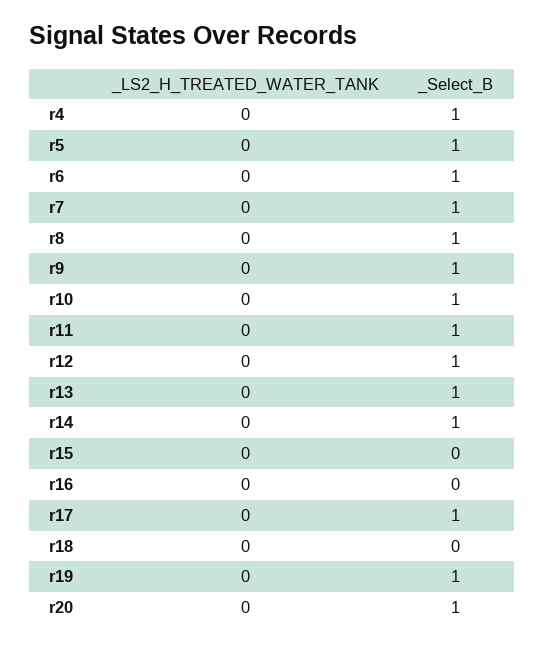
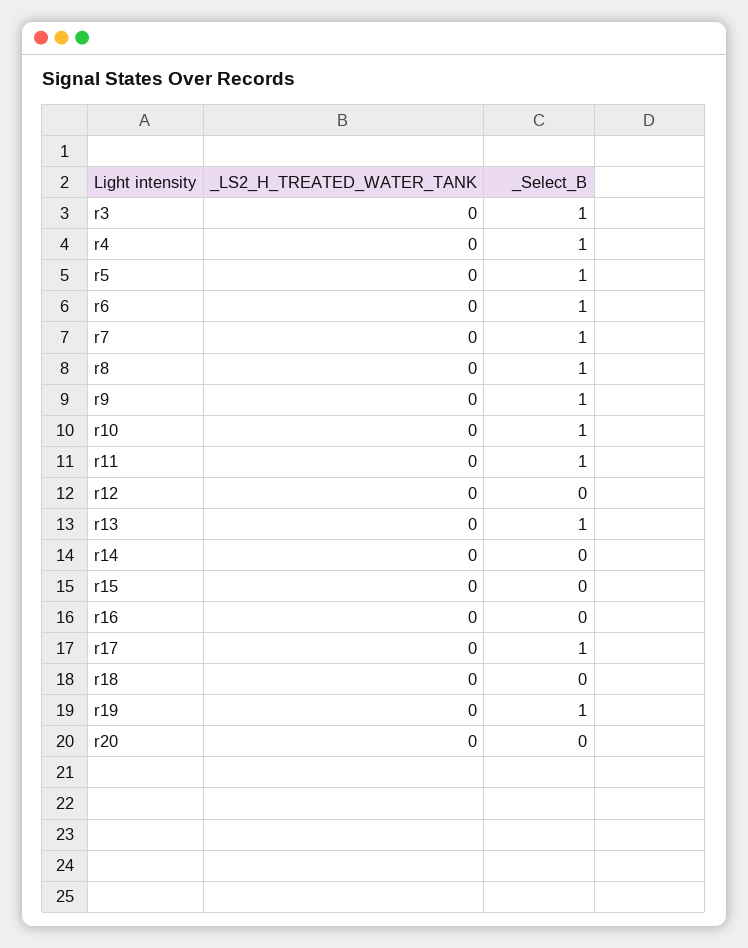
_Select_B, r12: 1 -> 0
_Select_B, r14: 1 -> 0
_Select_B, r20: 1 -> 0
_LS2_H_TREATED_WATER_TANK, r3: none -> 0
_Select_B, r3: none -> 1

